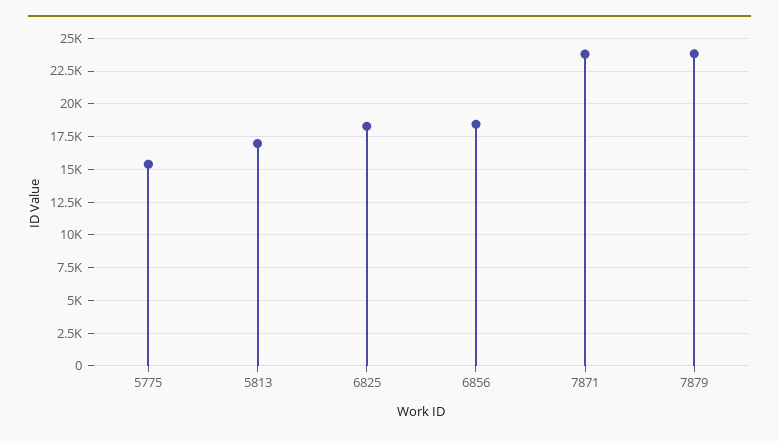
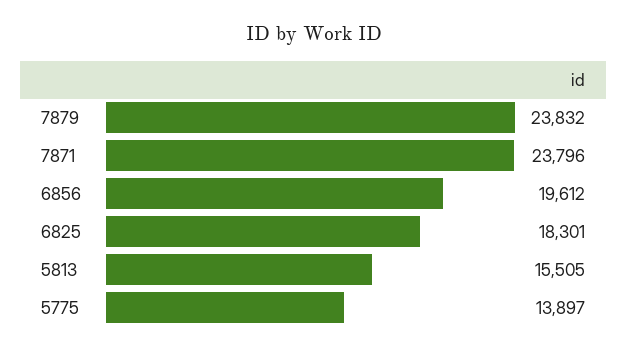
5775: 15500 -> 13897
5813: 17000 -> 15505
6856: 18500 -> 19612

